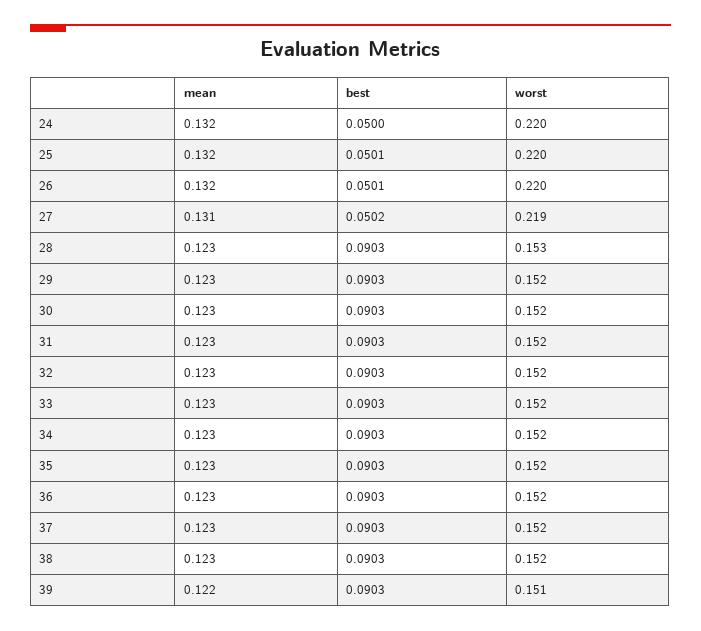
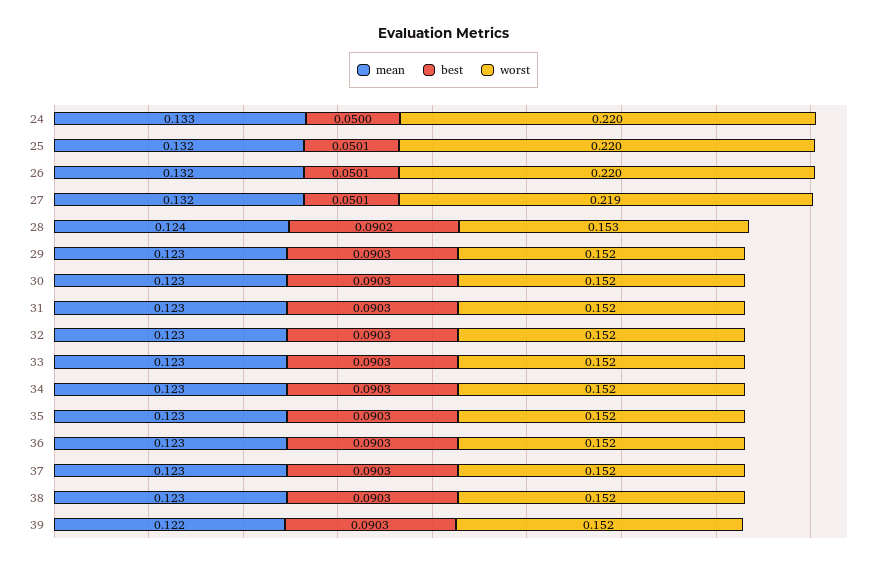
mean, 24: 0.132 -> 0.133
mean, 27: 0.131 -> 0.132
best, 27: 0.0502 -> 0.0501
mean, 28: 0.123 -> 0.124
best, 28: 0.0903 -> 0.0902
worst, 39: 0.151 -> 0.152

